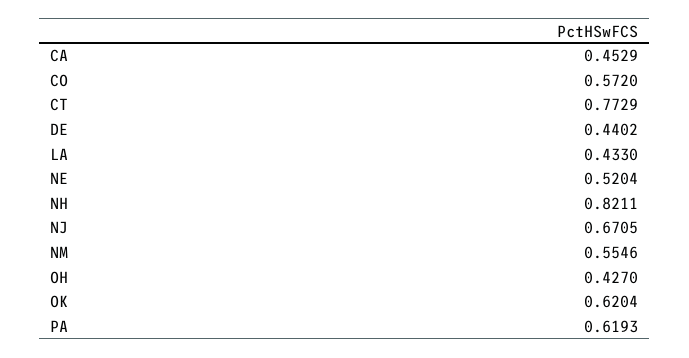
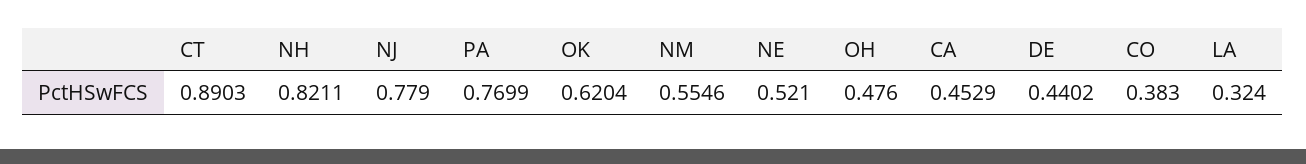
CO: 0.572 -> 0.383
CT: 0.7729 -> 0.8903
LA: 0.433 -> 0.324
NE: 0.5204 -> 0.521
NJ: 0.6705 -> 0.779
OH: 0.427 -> 0.476
PA: 0.6193 -> 0.7699

